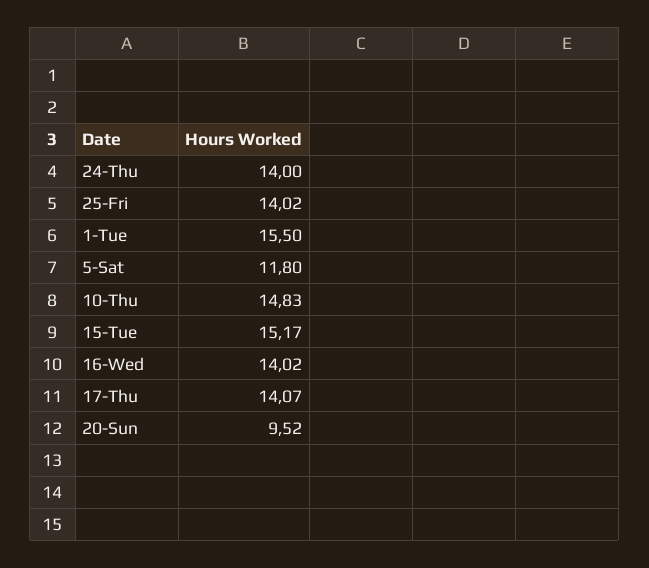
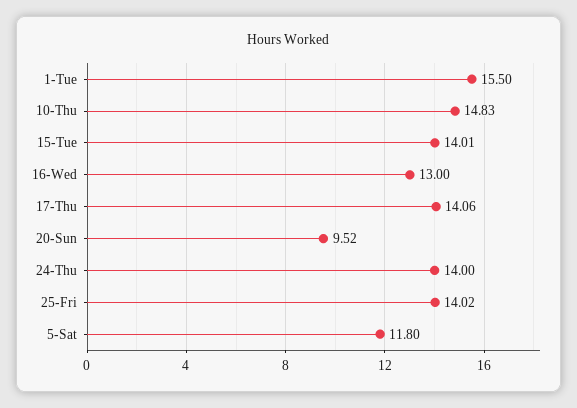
15-Tue: 15.17 -> 14.01
16-Wed: 14.02 -> 13
17-Thu: 14.07 -> 14.06

